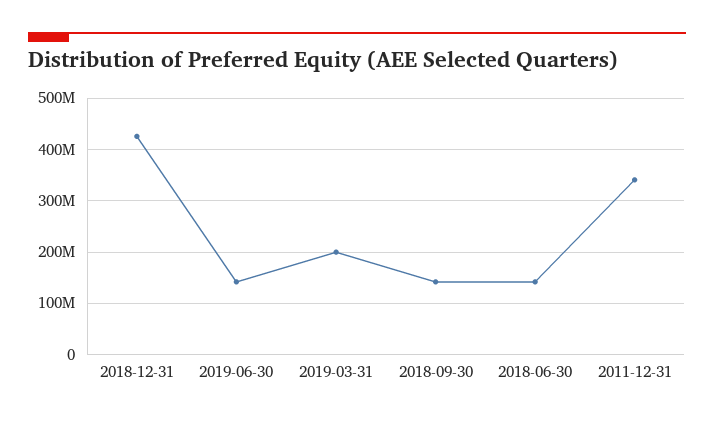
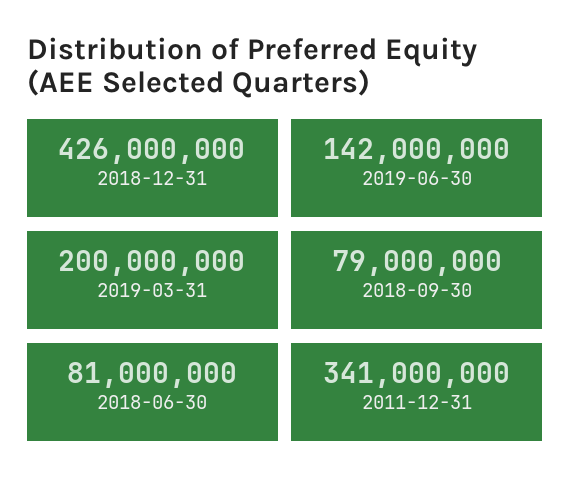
2018-09-30: 140000000 -> 79000000
2018-06-30: 140000000 -> 81000000

